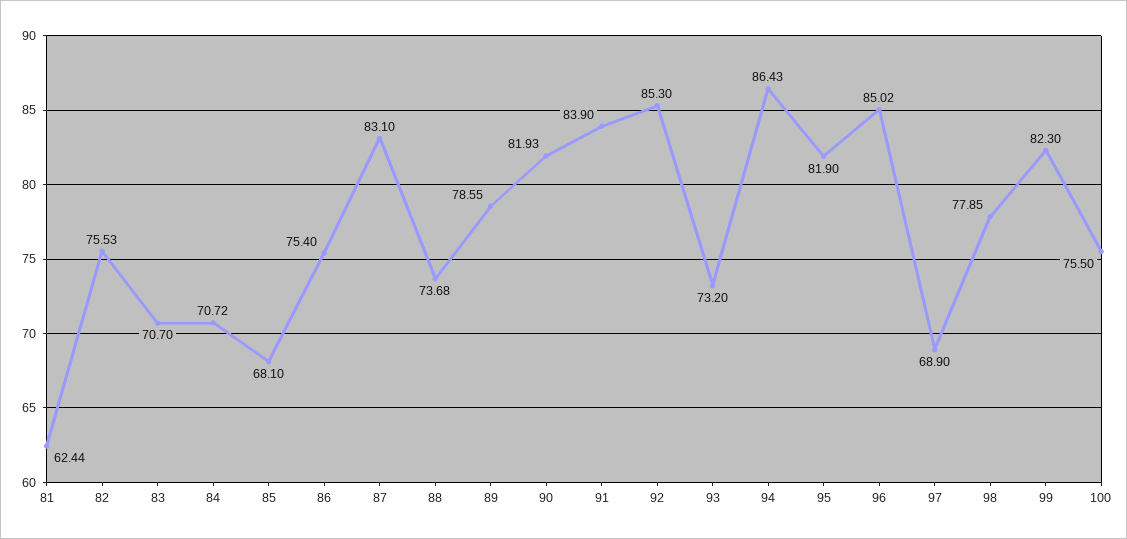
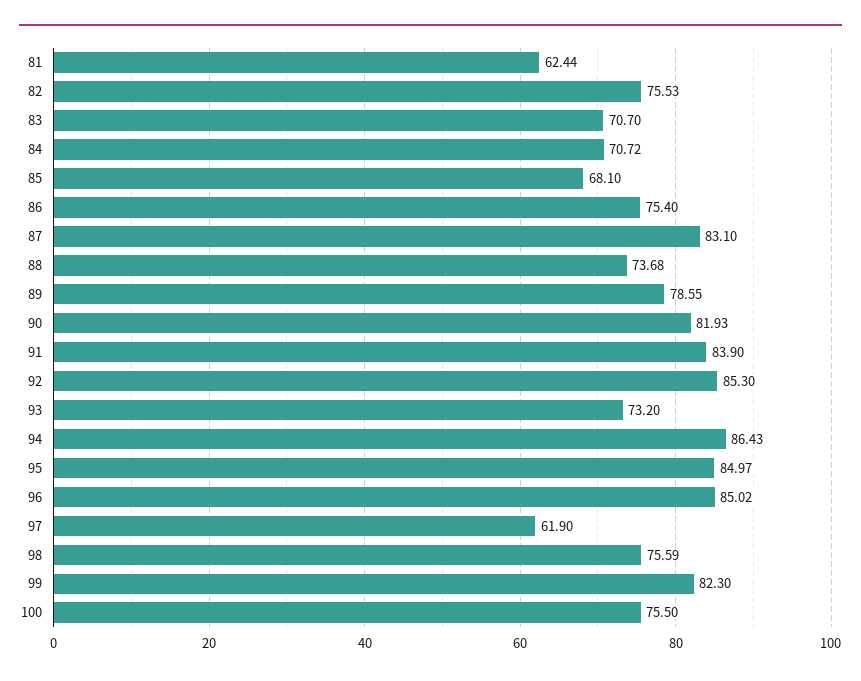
95: 81.9 -> 84.97
97: 68.9 -> 61.9
98: 77.85 -> 75.59

